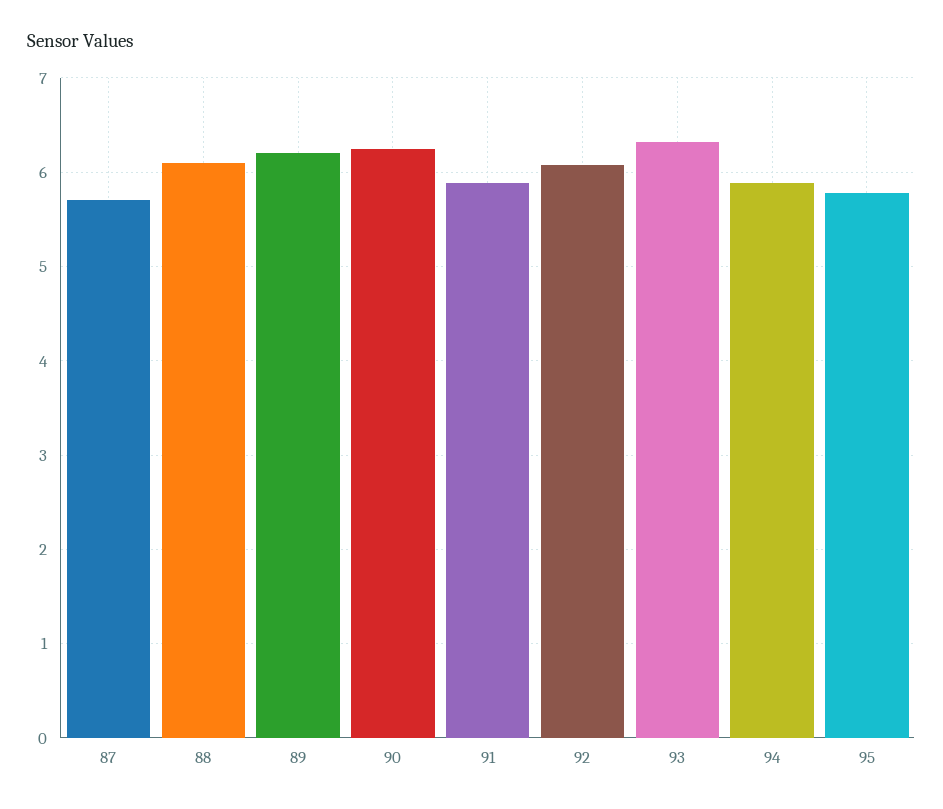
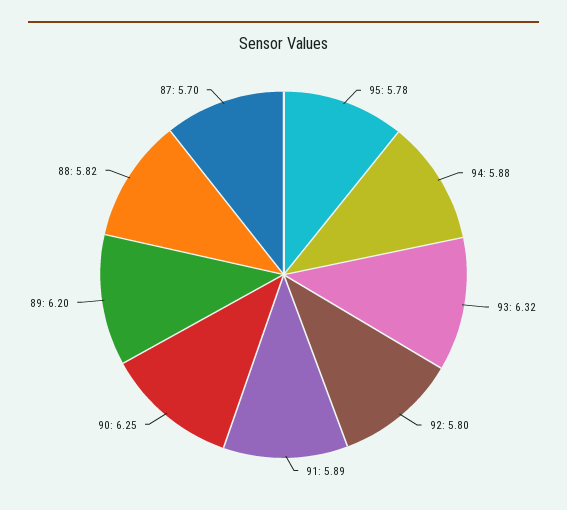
88: 6.1 -> 5.82
92: 6.1 -> 5.8

